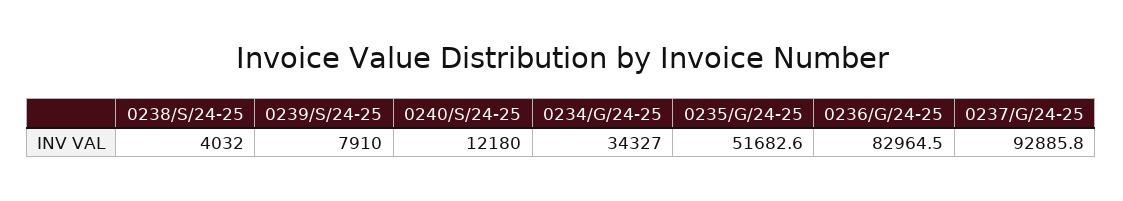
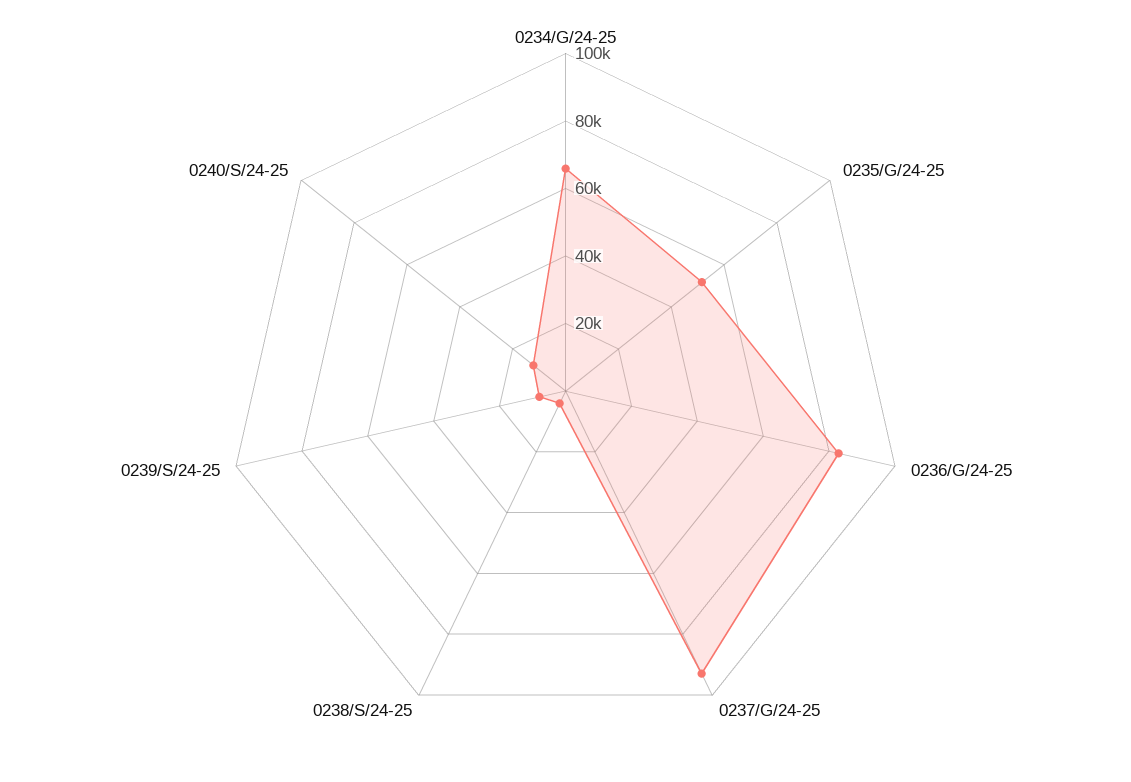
0234/G/24-25: 34327 -> 65000

